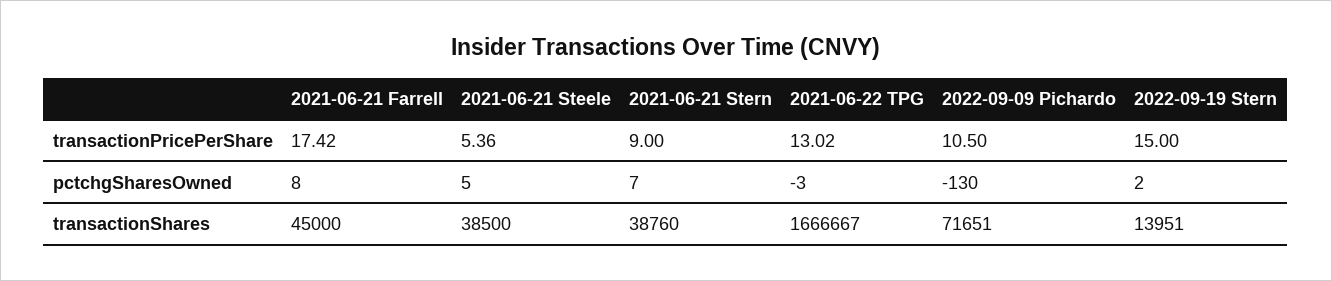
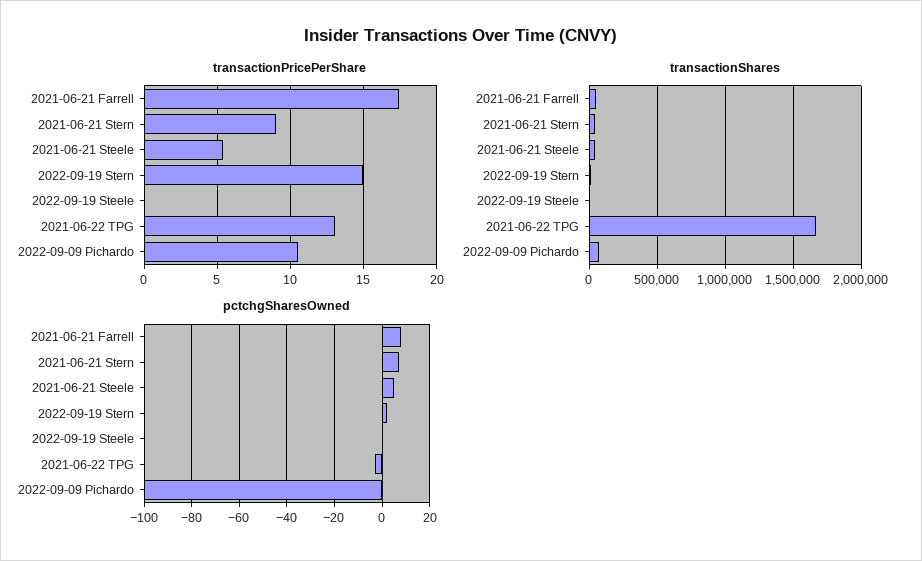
pctchgSharesOwned, 2022-09-09 Pichardo: -130 -> -100
transactionPricePerShare, 2022-09-19 Steele: none -> 0
transactionShares, 2022-09-19 Steele: none -> 0
pctchgSharesOwned, 2022-09-19 Steele: none -> 0

